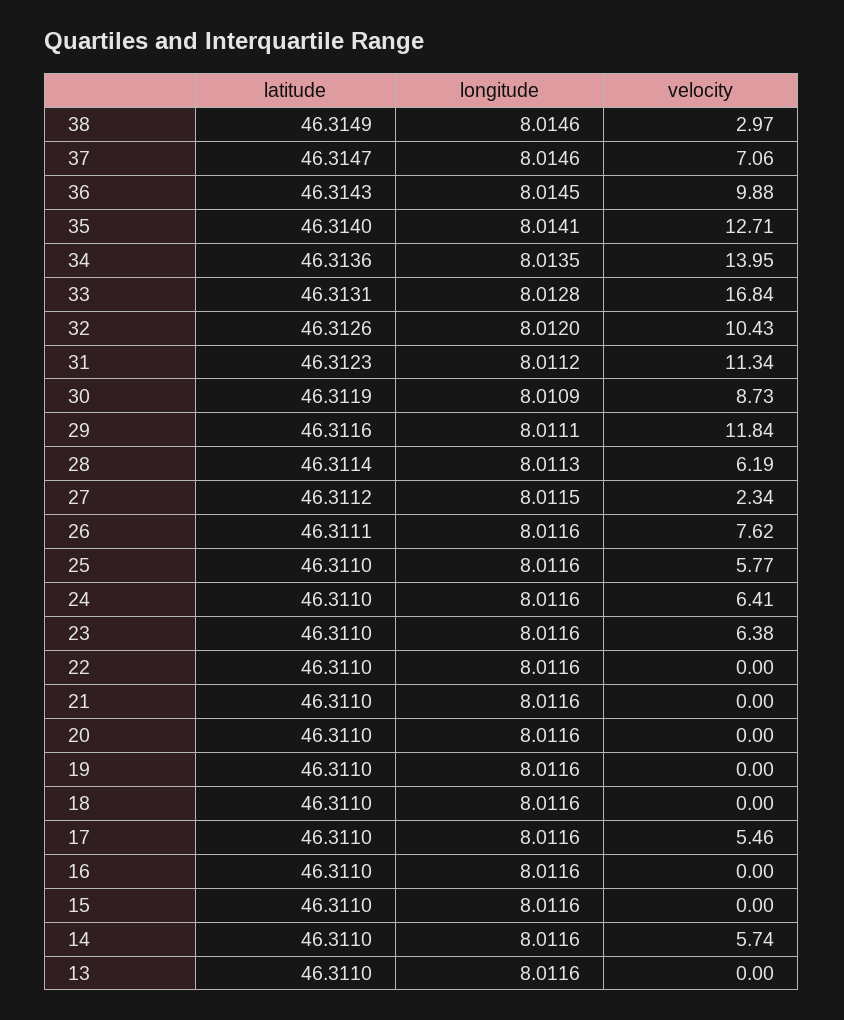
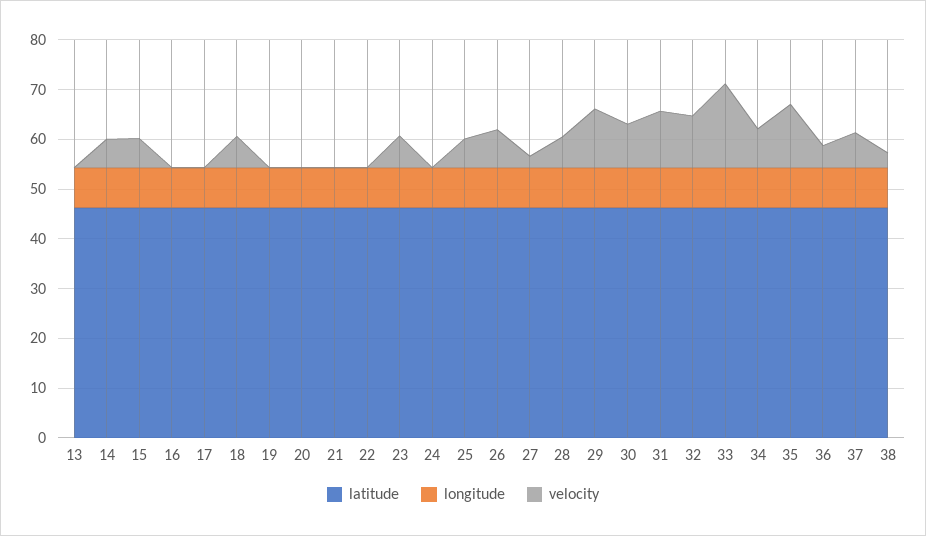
velocity, 36: 9.88 -> 4
velocity, 34: 13.95 -> 8
velocity, 24: 6.41 -> 0
velocity, 18: 0 -> 6
velocity, 17: 5.46 -> 0
velocity, 15: 0 -> 6

